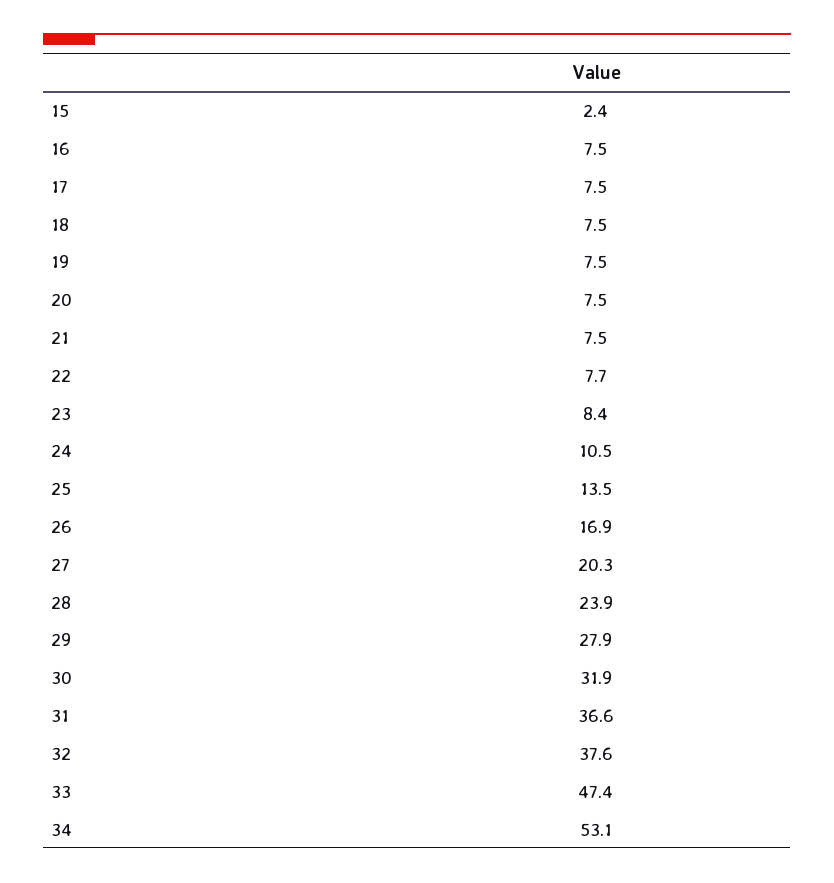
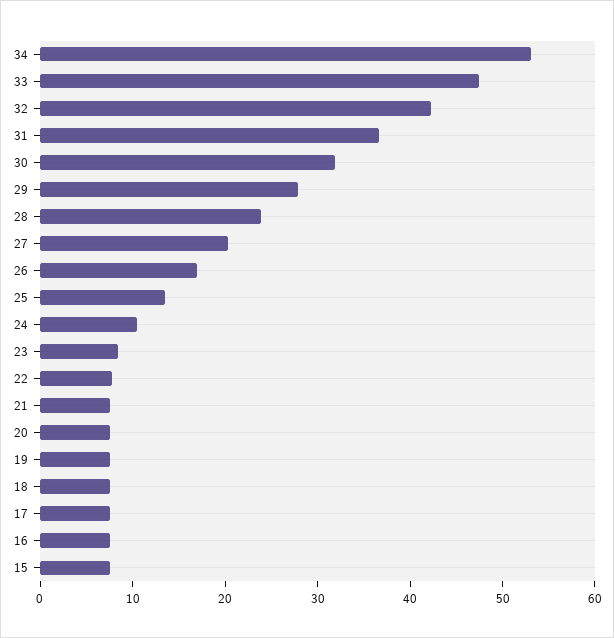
15: 2.4 -> 8
32: 37.6 -> 42

